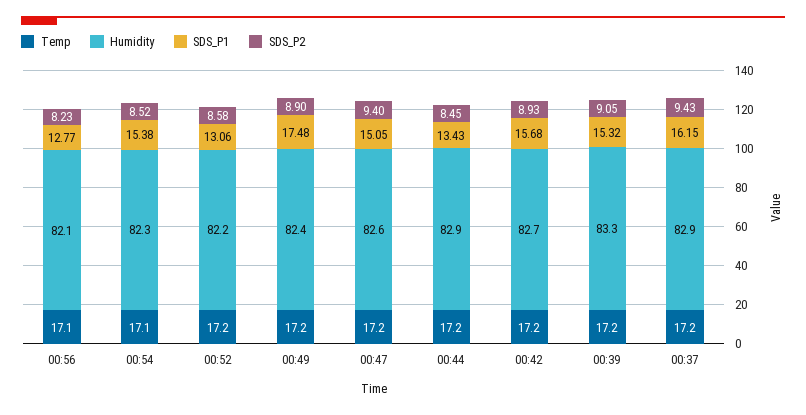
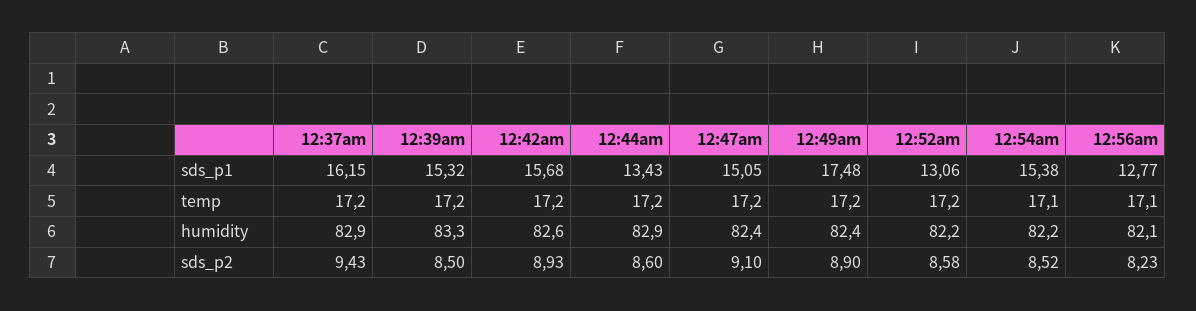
Humidity, 00:54: 82.3 -> 82.2
Humidity, 00:47: 82.6 -> 82.4
SDS_P2, 00:47: 9.4 -> 9.1
SDS_P2, 00:44: 8.45 -> 8.6
Humidity, 00:42: 82.7 -> 82.6
SDS_P2, 00:39: 9.05 -> 8.5

